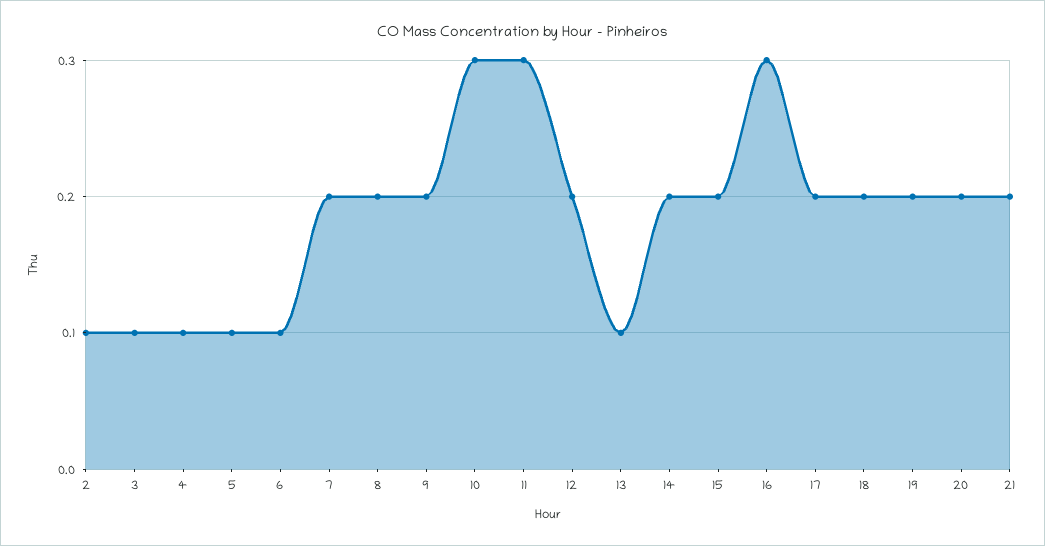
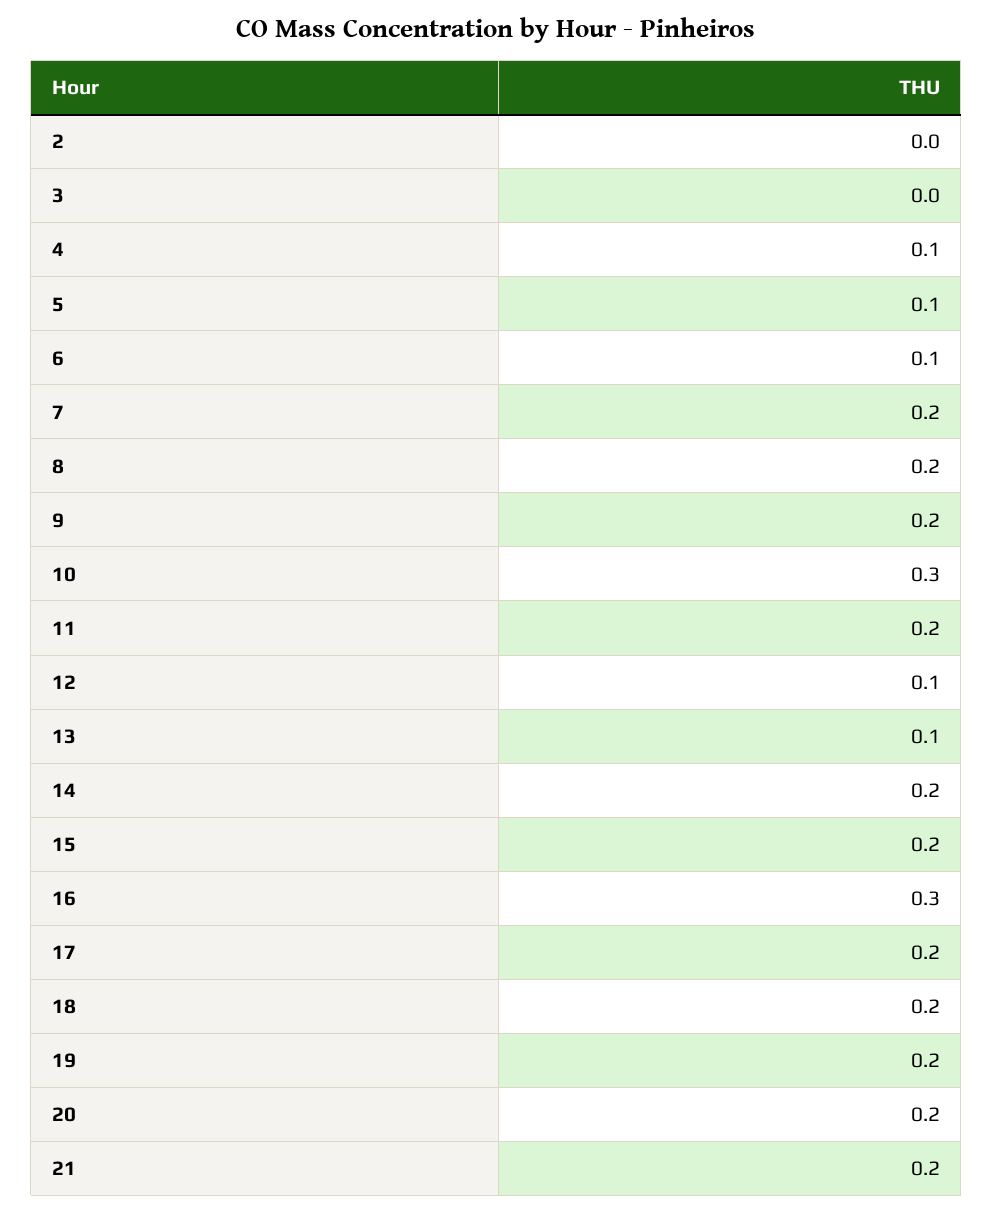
2: 0.1 -> 0
3: 0.1 -> 0
11: 0.3 -> 0.2
12: 0.2 -> 0.1

